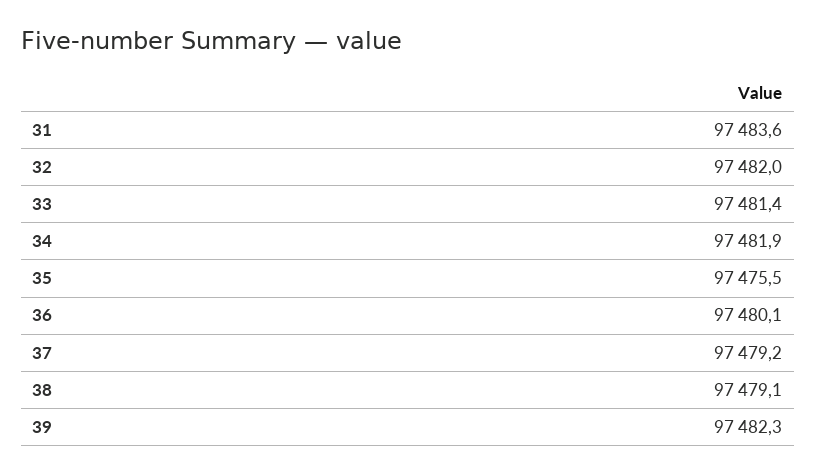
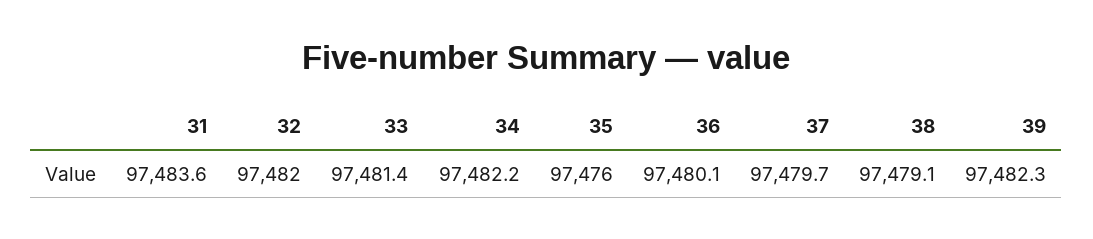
34: 97481.9 -> 97482.2
35: 97475.5 -> 97476
37: 97479.2 -> 97479.7

